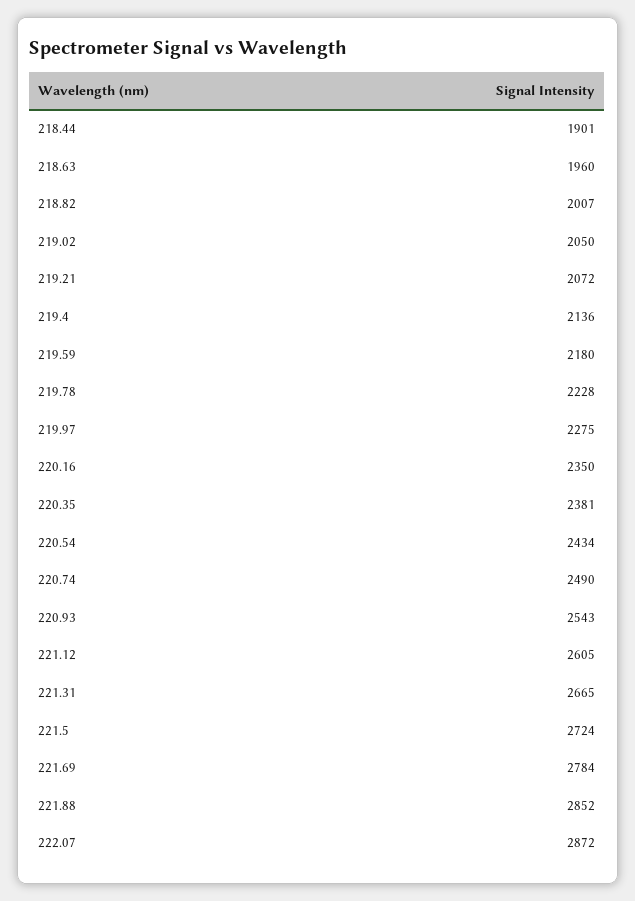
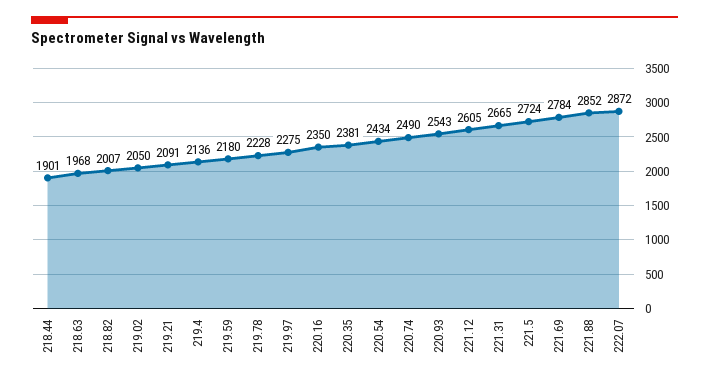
218.63: 1960 -> 1968
219.21: 2072 -> 2091

